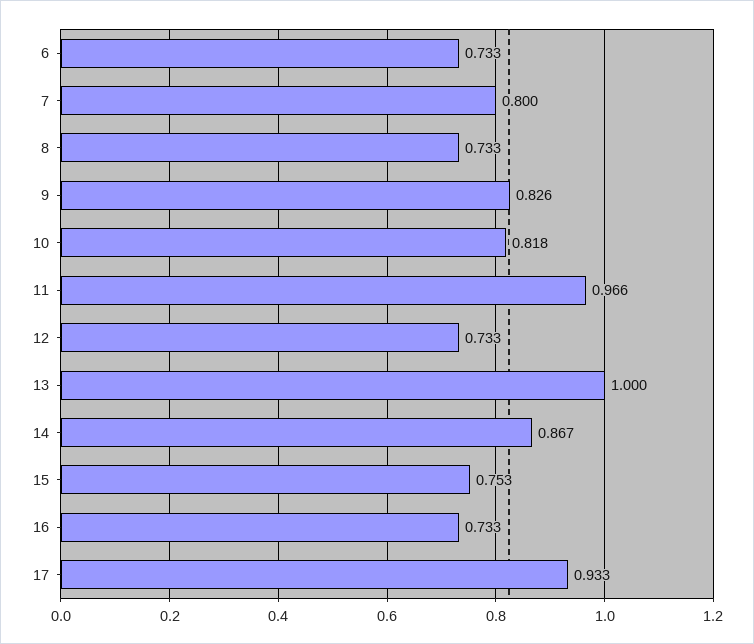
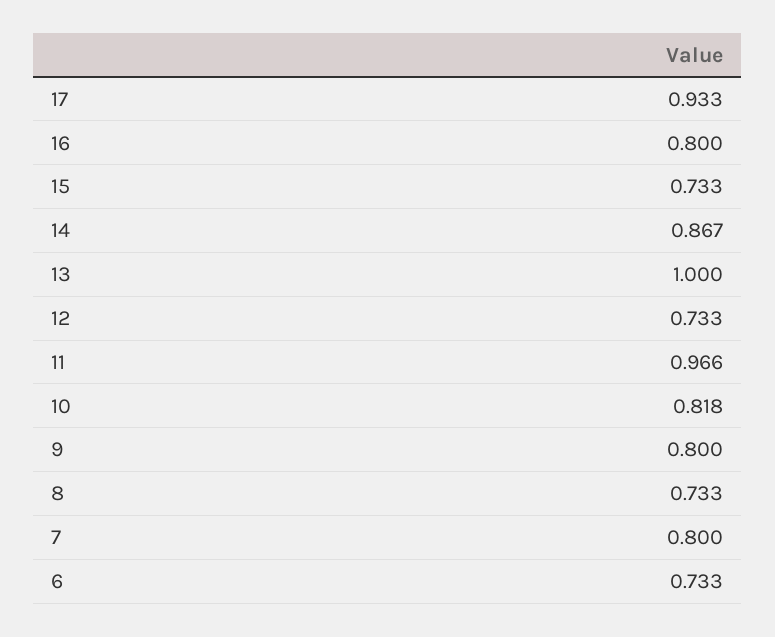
9: 0.826 -> 0.8
15: 0.753 -> 0.733
16: 0.733 -> 0.8

